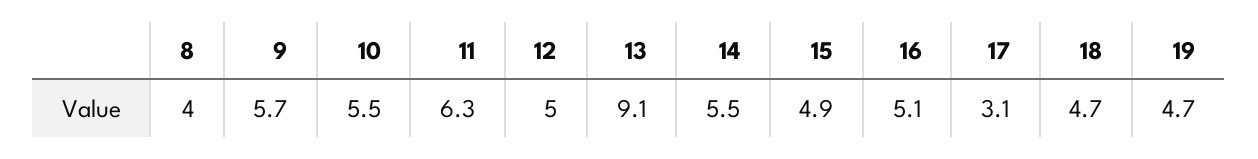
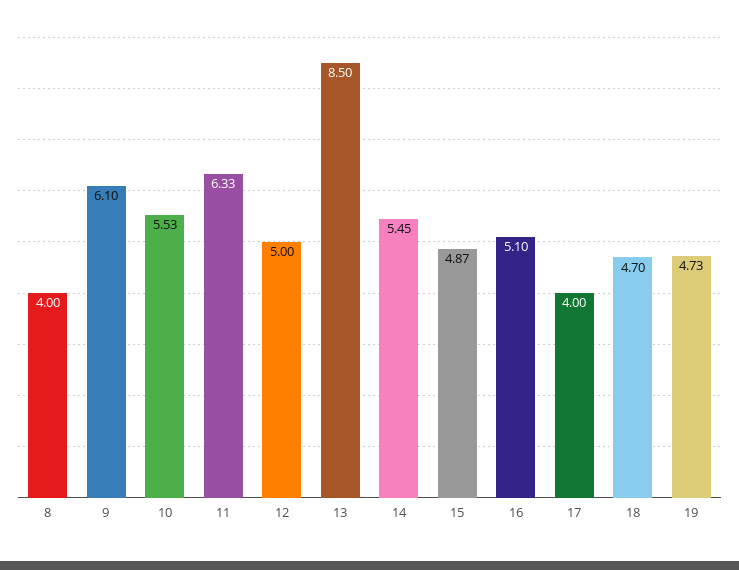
9: 5.7 -> 6.1
13: 9.1 -> 8.5
17: 3.1 -> 4

